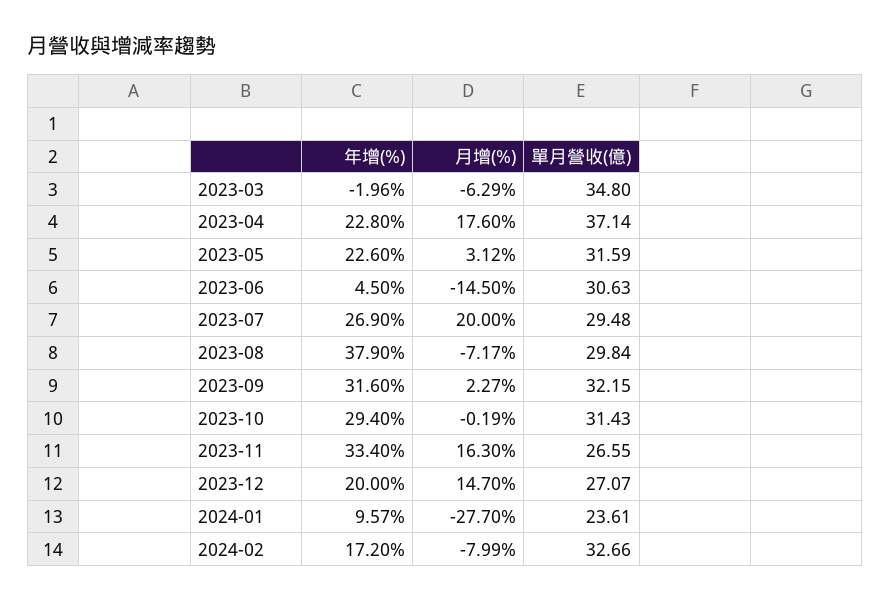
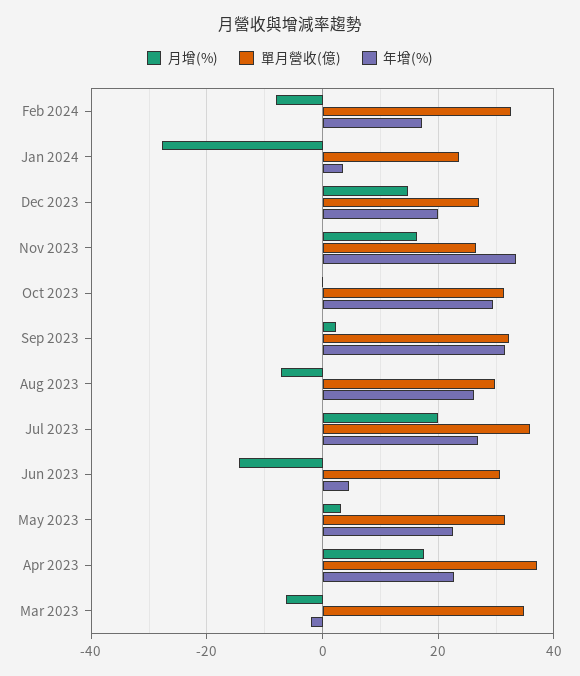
單月營收(億), 2023-07: 29.48 -> 36
年增(%), 2023-08: 37.9 -> 26
年增(%), 2024-01: 9.57 -> 4

